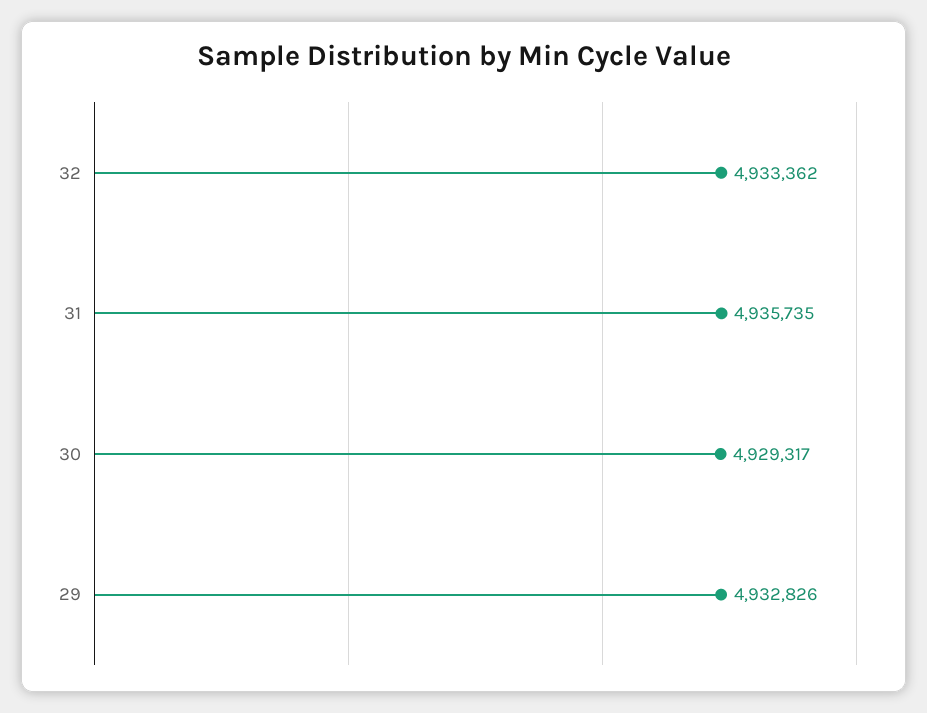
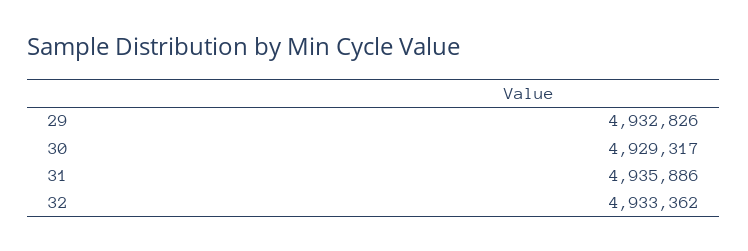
31: 4935735 -> 4935886

